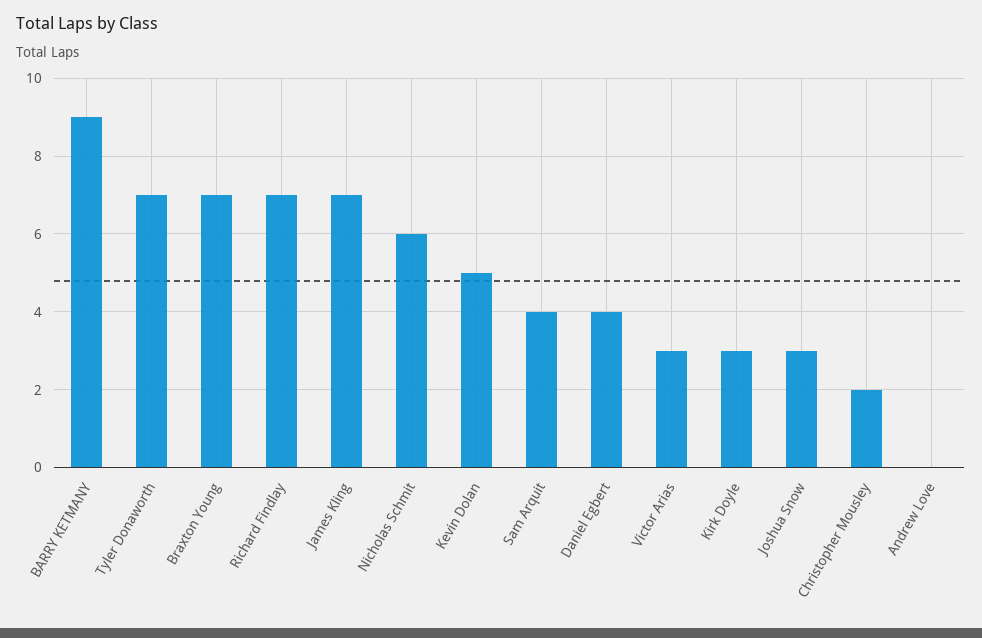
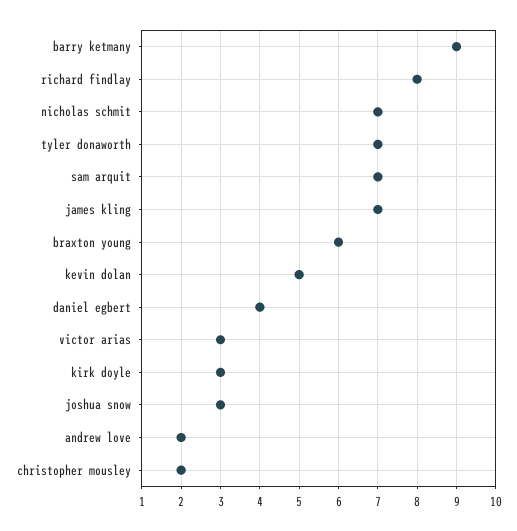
Braxton Young: 7 -> 6
Richard Findlay: 7 -> 8
Nicholas Schmit: 6 -> 7
Sam Arquit: 4 -> 7
Andrew Love: 0 -> 2

